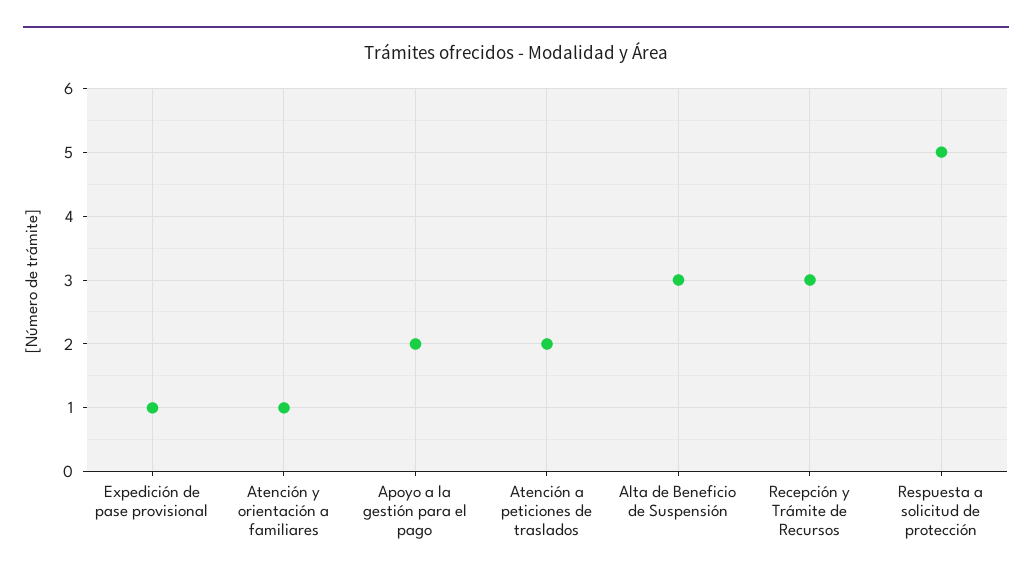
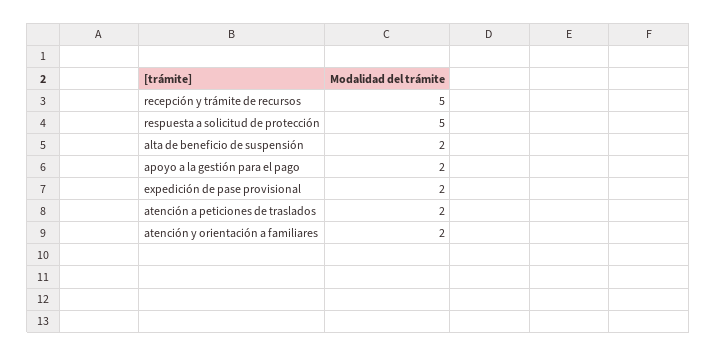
Expedición de pase provisional: 1 -> 2
Atención y orientación a familiares: 1 -> 2
Alta de Beneficio de Suspensión: 3 -> 2
Recepción y Trámite de Recursos: 3 -> 5

